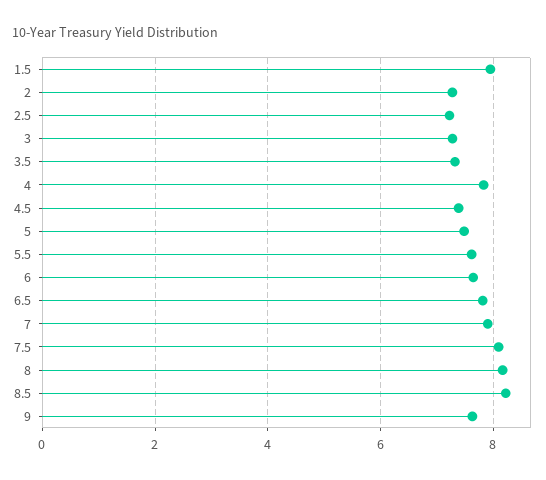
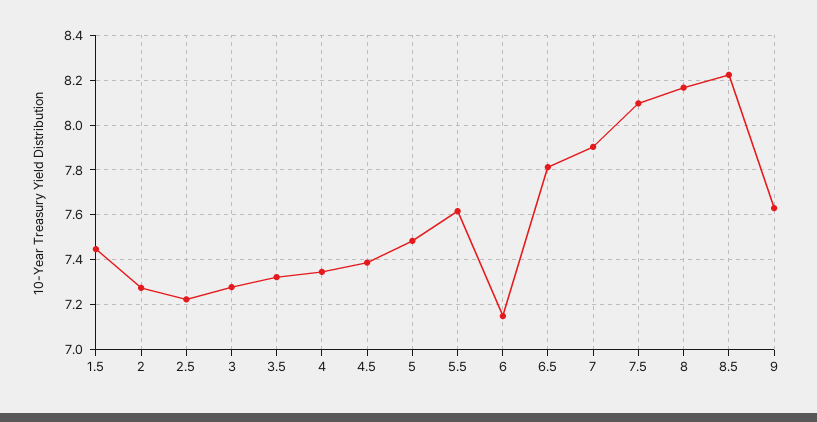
1.5: 8 -> 7.45
4: 7.8 -> 7.35
6: 7.6 -> 7.15

